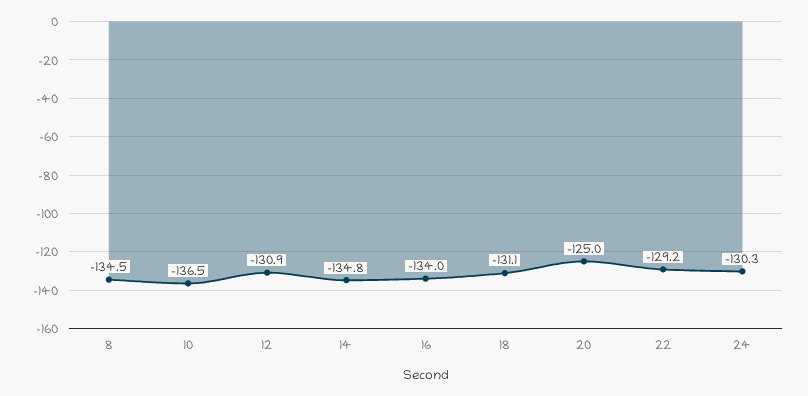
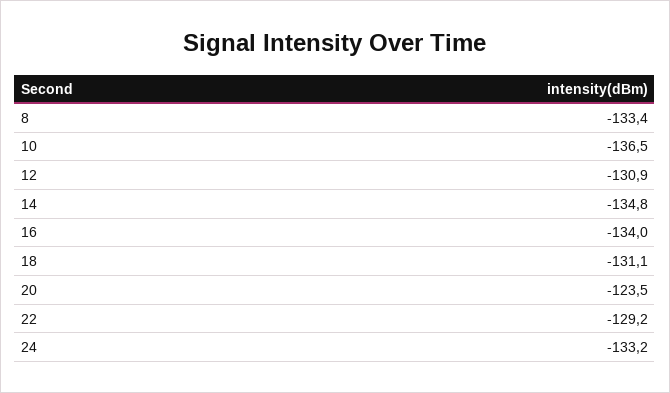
8: -134.5 -> -133.4
20: -125 -> -123.5
24: -130.3 -> -133.2

